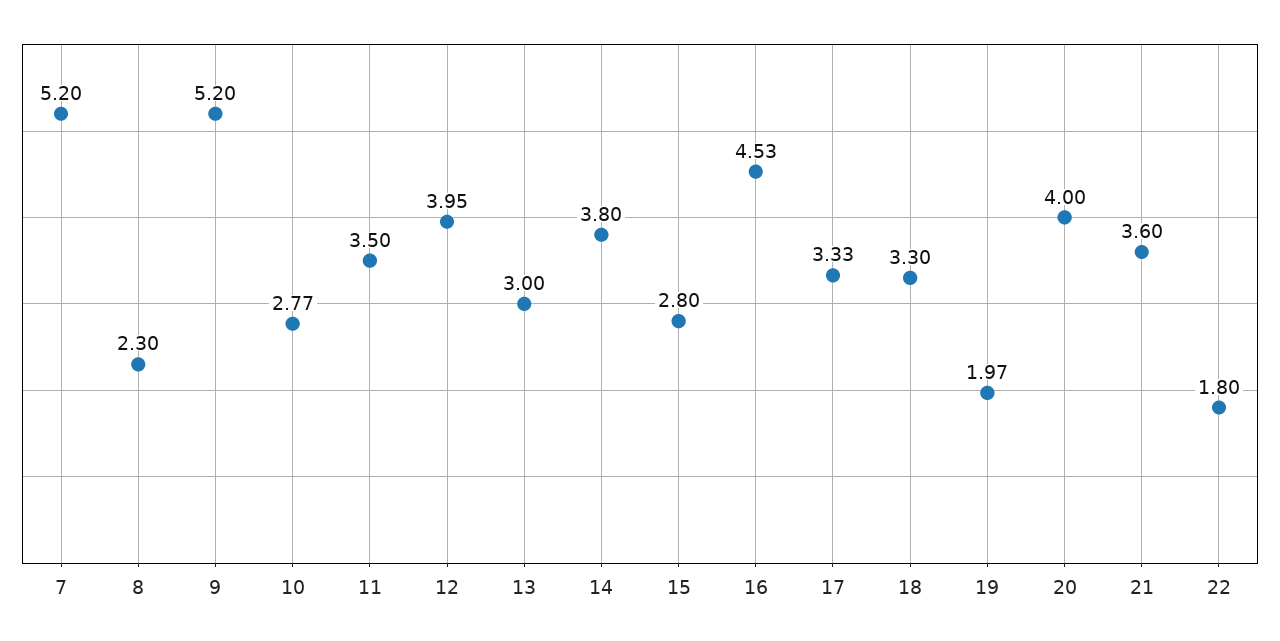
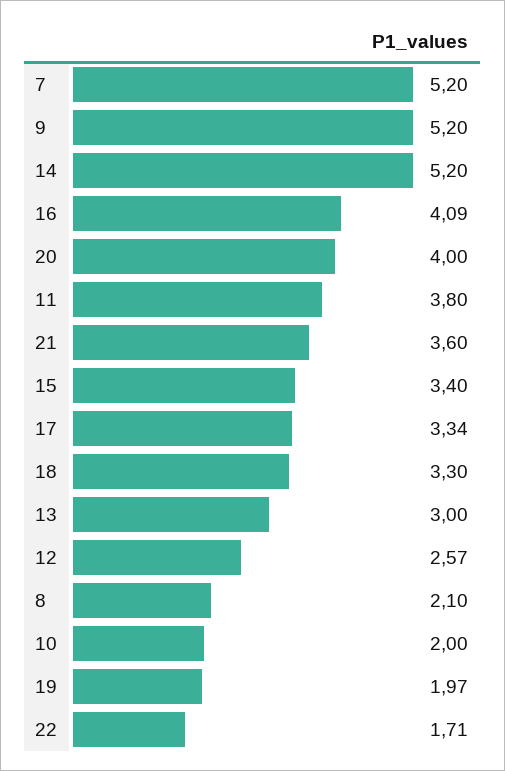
8: 2.3 -> 2.1
10: 2.77 -> 2
11: 3.5 -> 3.8
12: 3.95 -> 2.57
14: 3.8 -> 5.2
15: 2.8 -> 3.4
16: 4.53 -> 4.09
17: 3.33 -> 3.34
22: 1.8 -> 1.71

